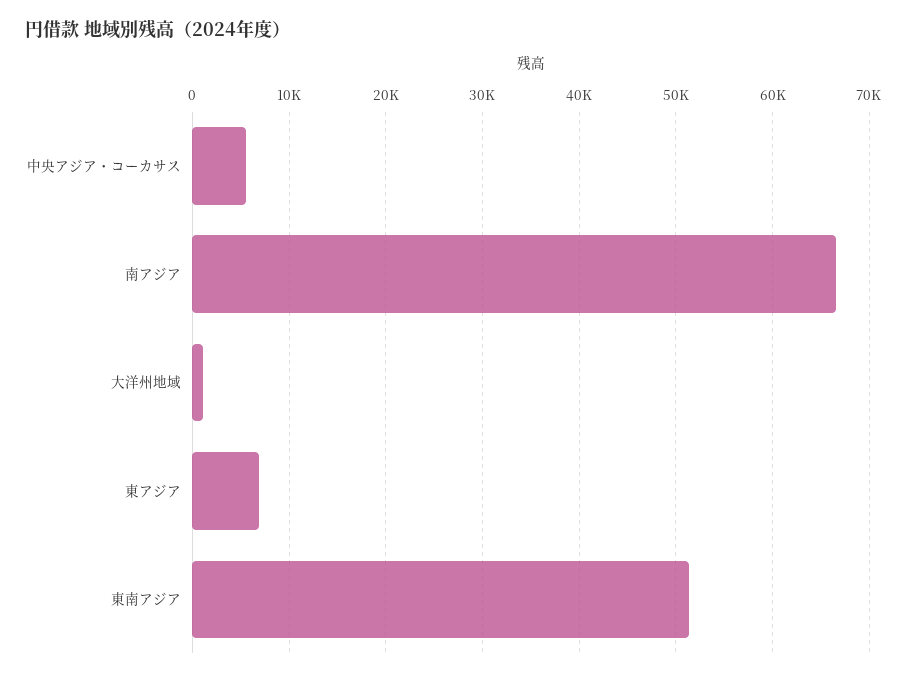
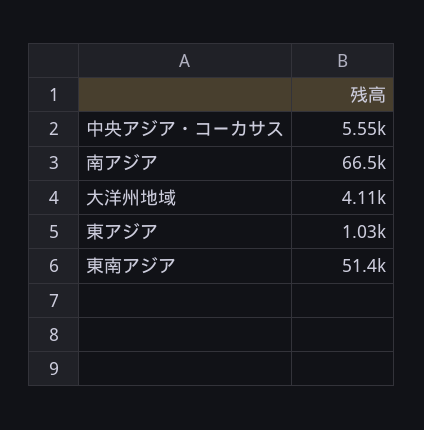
大洋州地域: 1000 -> 4110
東アジア: 7000 -> 1030

